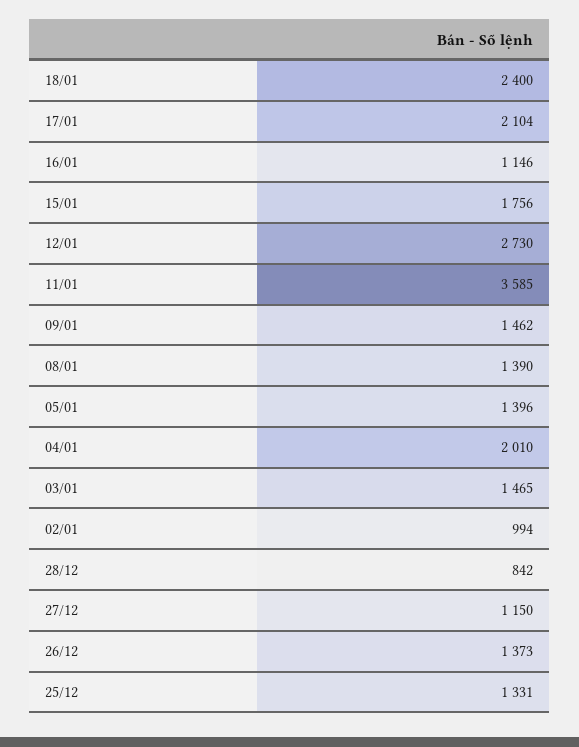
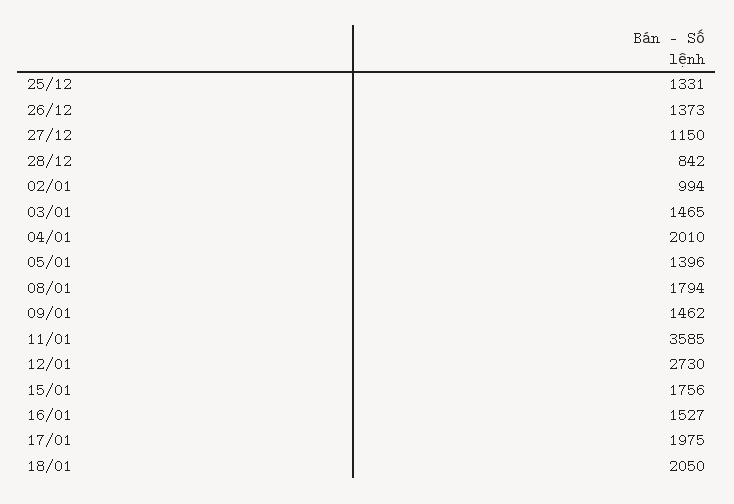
18/01: 2400 -> 2050
17/01: 2104 -> 1975
16/01: 1146 -> 1527
08/01: 1390 -> 1794

